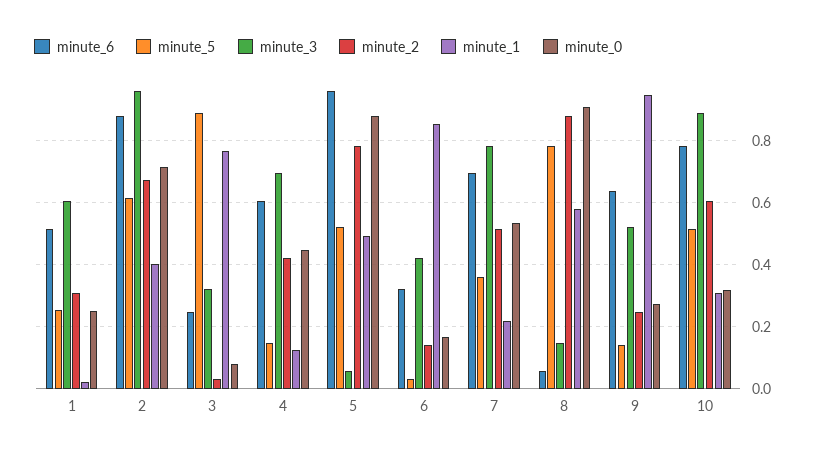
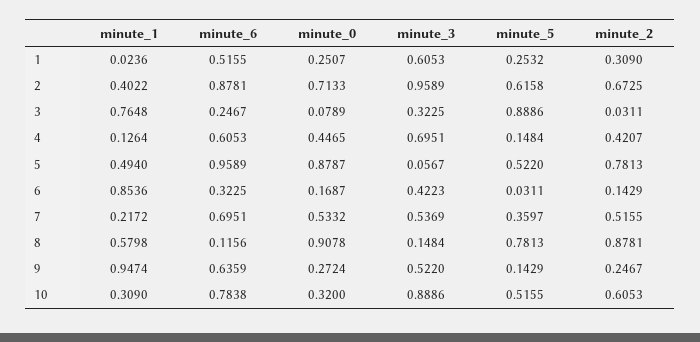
minute_3, 7: 0.78 -> 0.5369
minute_6, 8: 0.06 -> 0.1156

